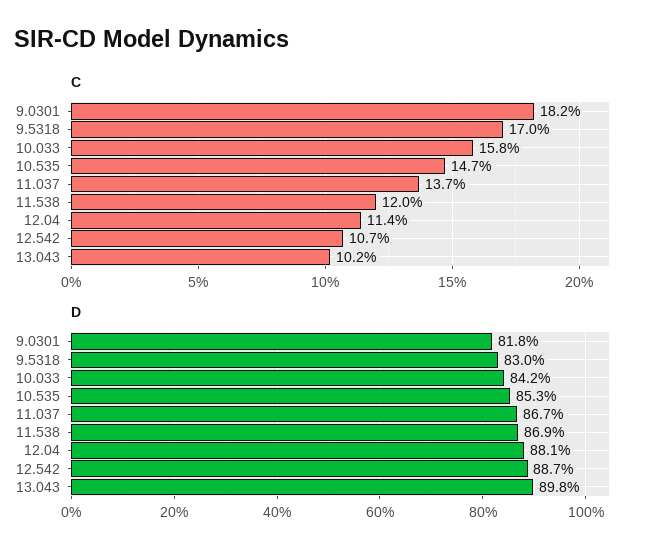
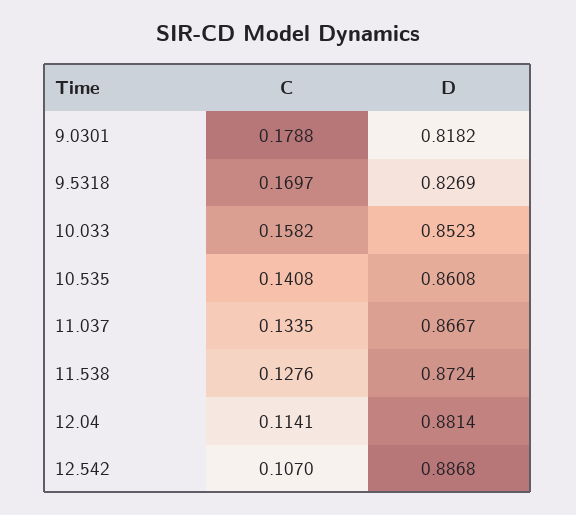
C, 9.0301: 0.182 -> 0.1788
C, 10.535: 0.147 -> 0.1408
C, 11.037: 0.137 -> 0.1335
C, 11.538: 0.12 -> 0.1276
C, 13.043: 0.102 -> none
D, 9.5318: 0.83 -> 0.8269
D, 10.033: 0.842 -> 0.8523
D, 10.535: 0.853 -> 0.8608
D, 11.538: 0.869 -> 0.8724
D, 13.043: 0.898 -> none

